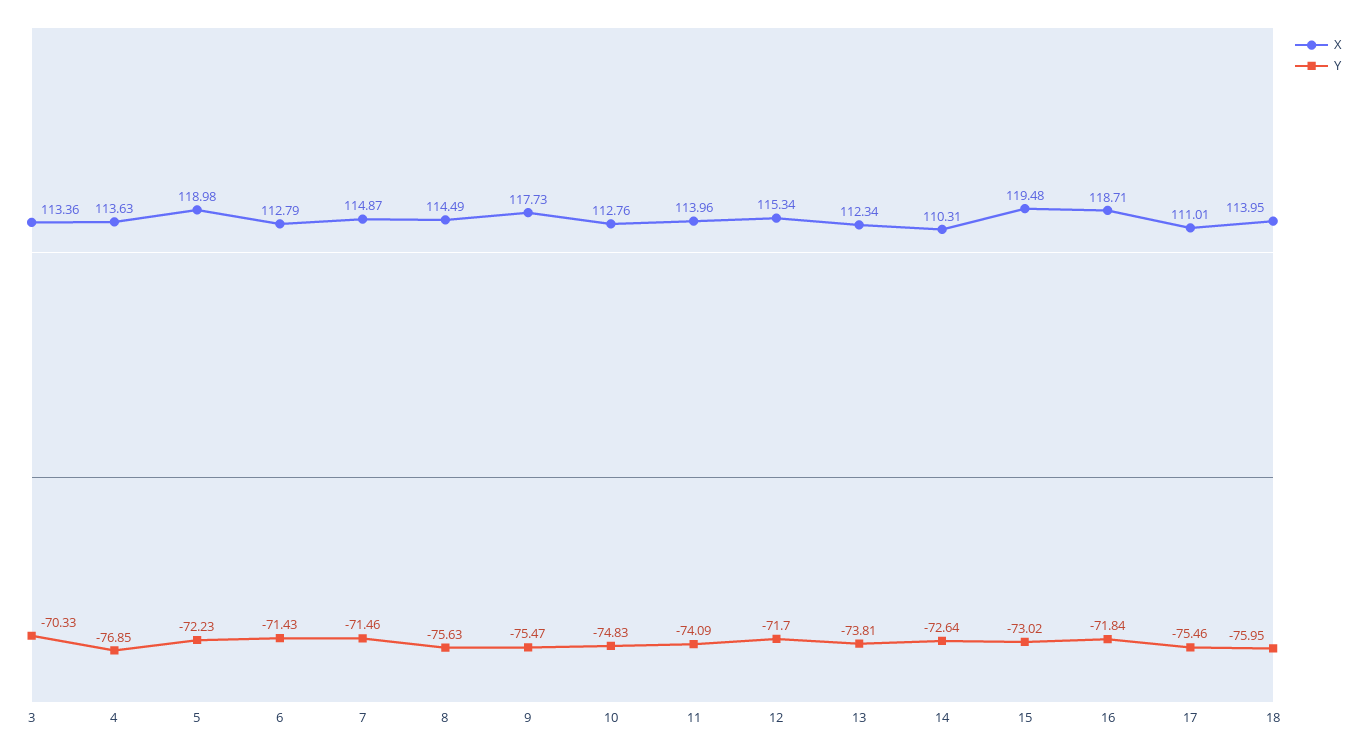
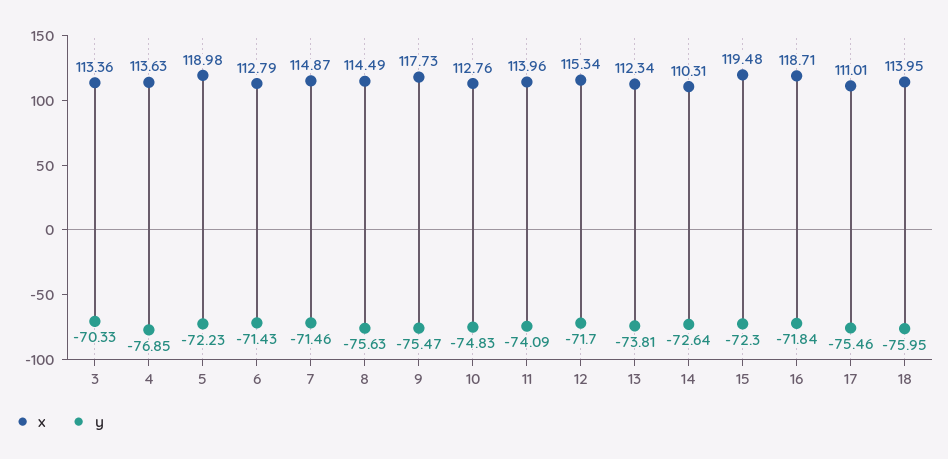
Y, 15: -73.02 -> -72.3

